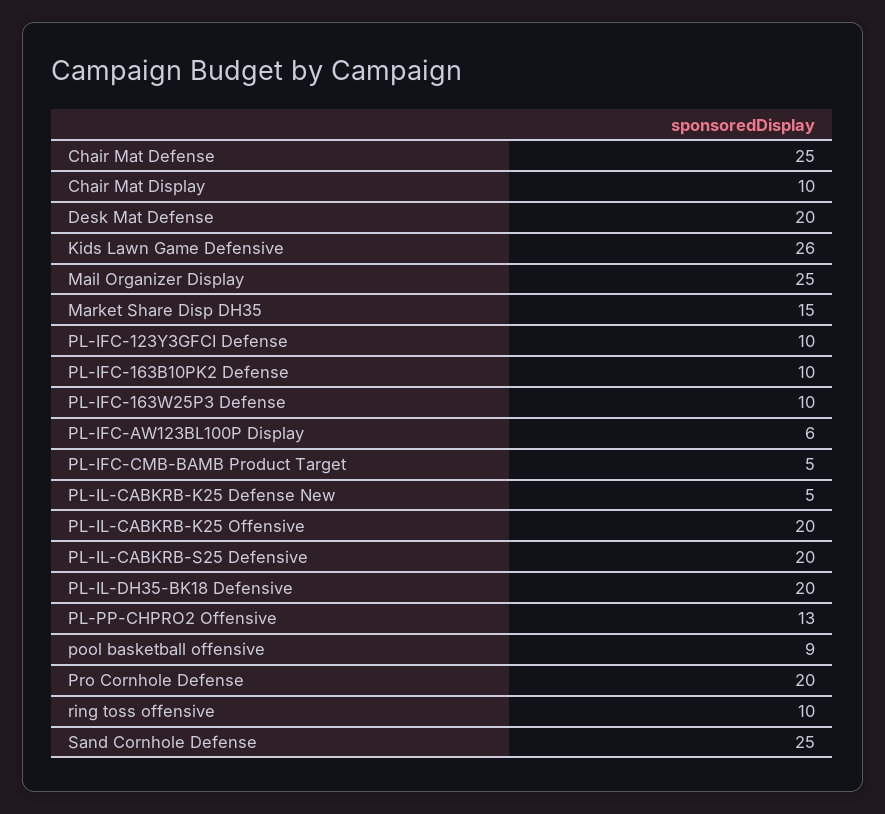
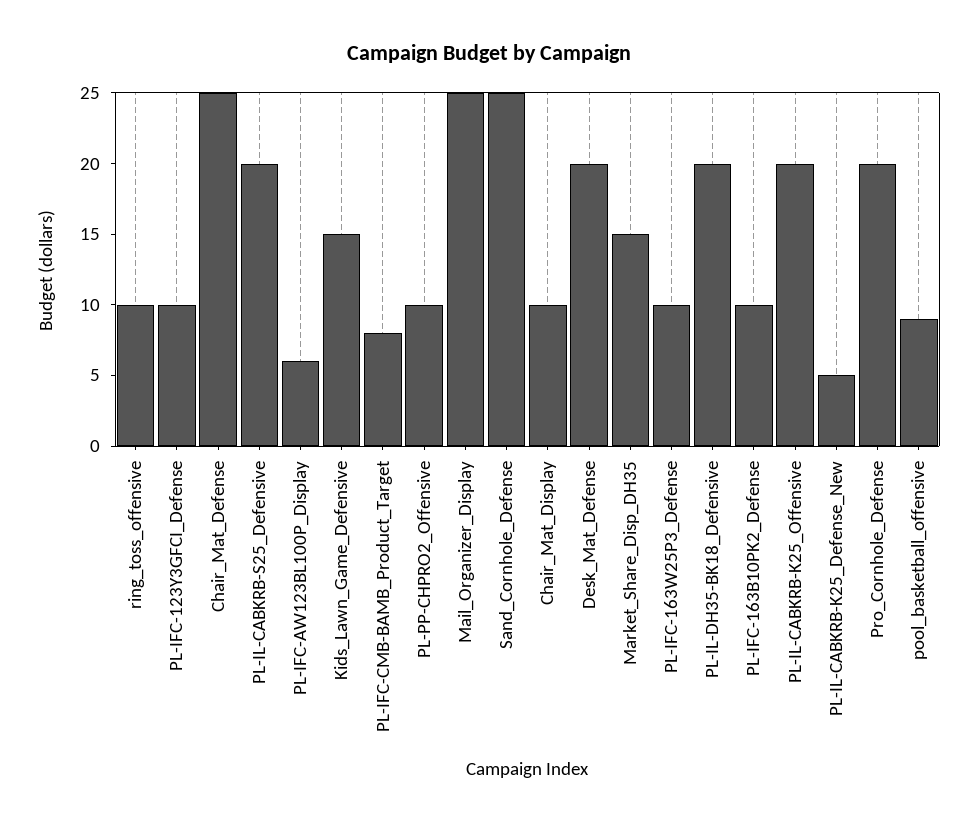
Kids Lawn Game Defensive: 26 -> 15
PL-IFC-CMB-BAMB Product Target: 5 -> 8
PL-PP-CHPRO2 Offensive: 13 -> 10

